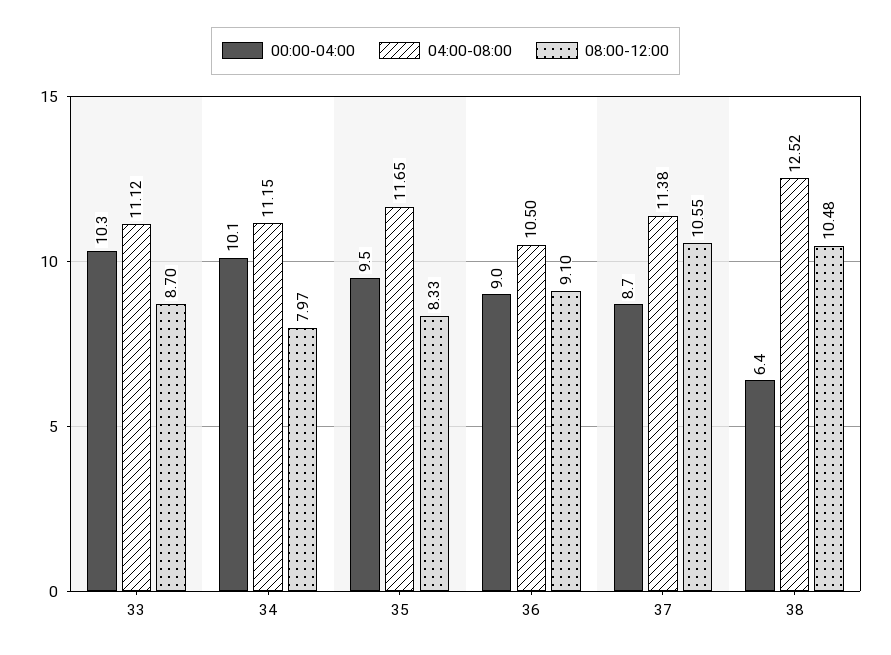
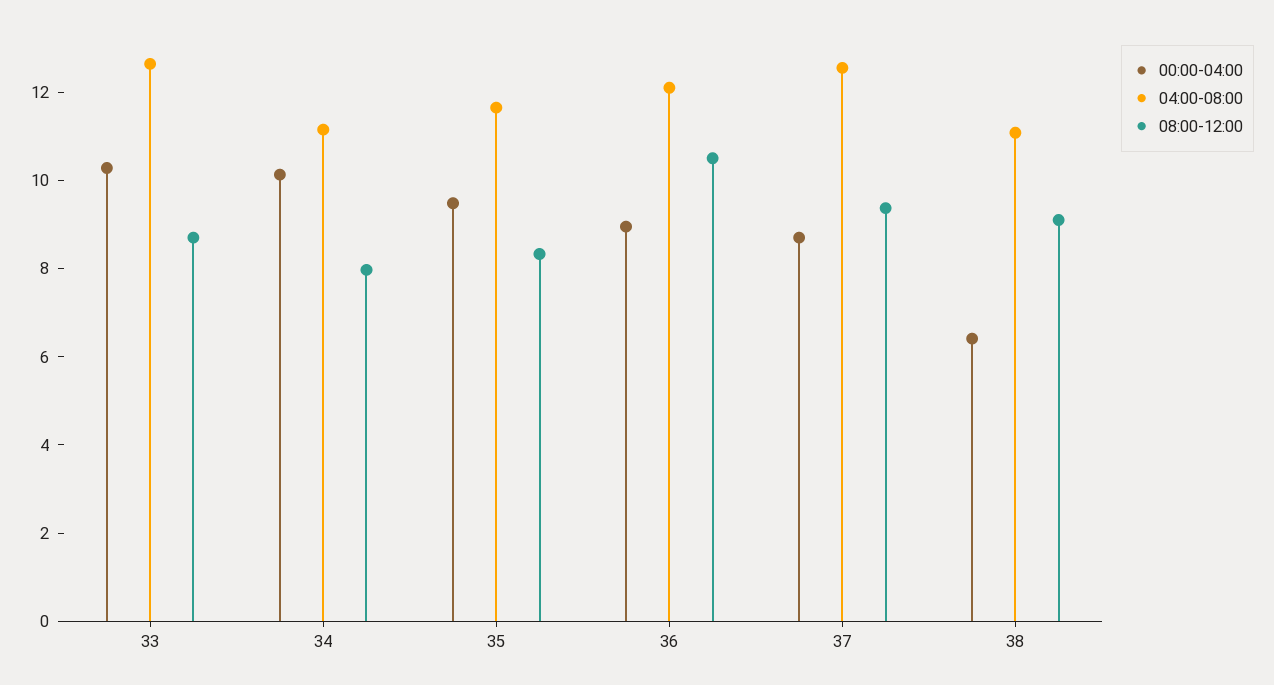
04:00-08:00, 33: 11.12 -> 12.5
04:00-08:00, 36: 10.5 -> 12
08:00-12:00, 36: 9.1 -> 10.5
04:00-08:00, 37: 11.38 -> 12.5
08:00-12:00, 37: 10.55 -> 9.5
04:00-08:00, 38: 12.52 -> 11
08:00-12:00, 38: 10.48 -> 9

